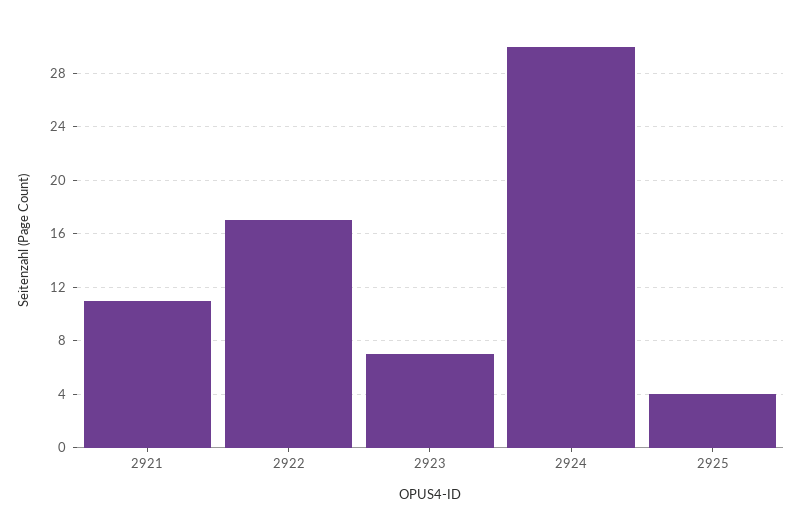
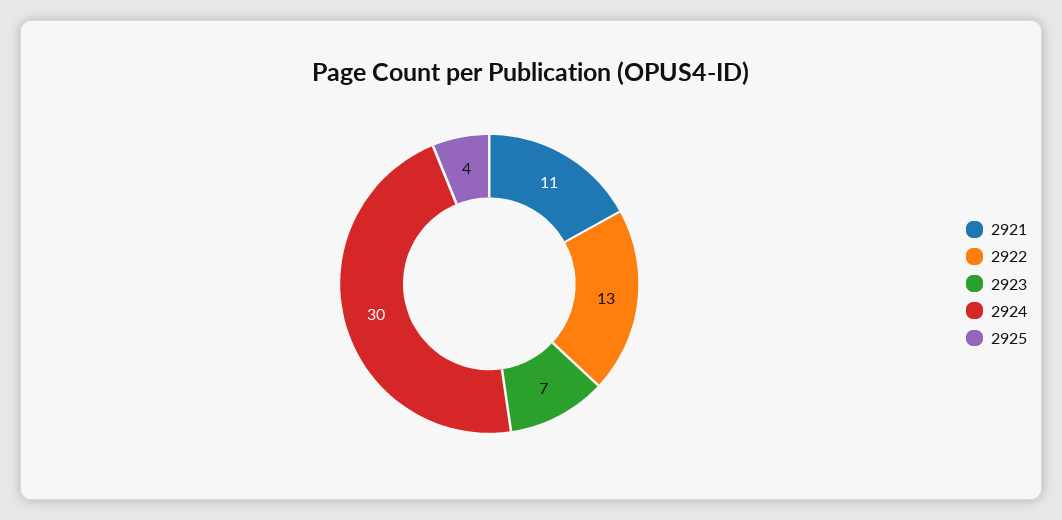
2922: 17 -> 13

